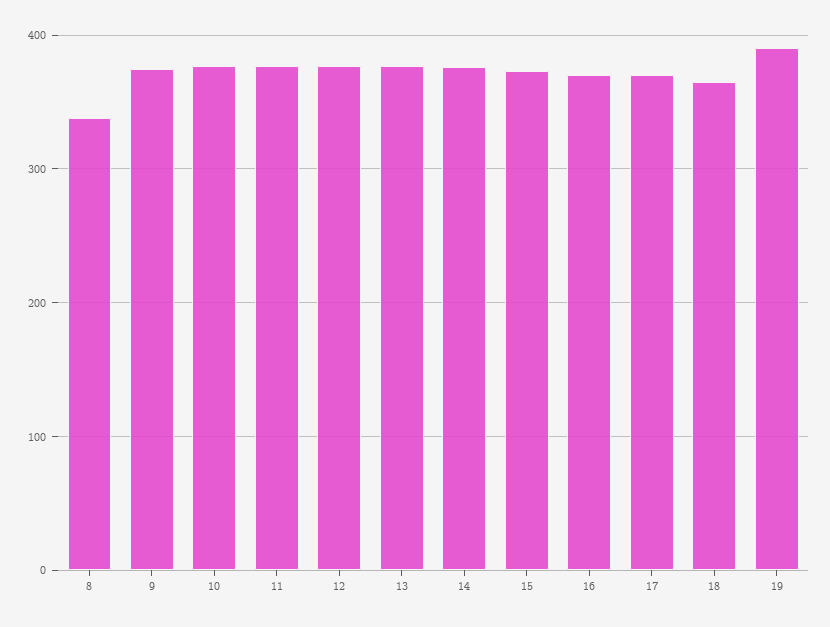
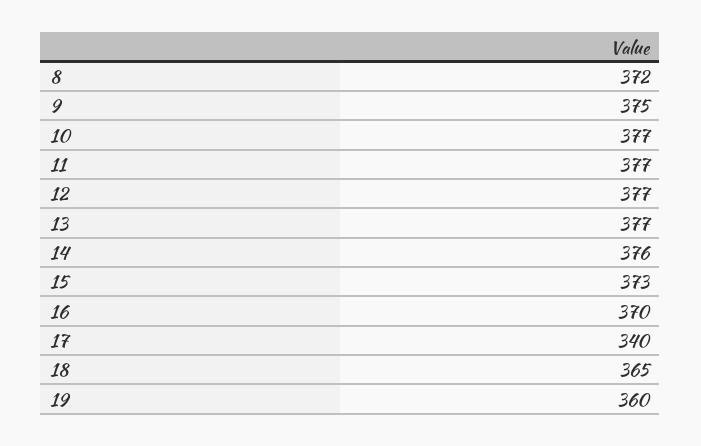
8: 340 -> 372
17: 370 -> 340
19: 390 -> 360

